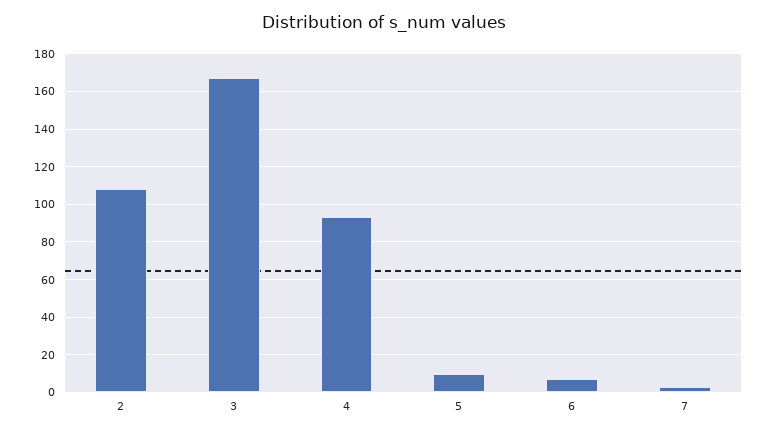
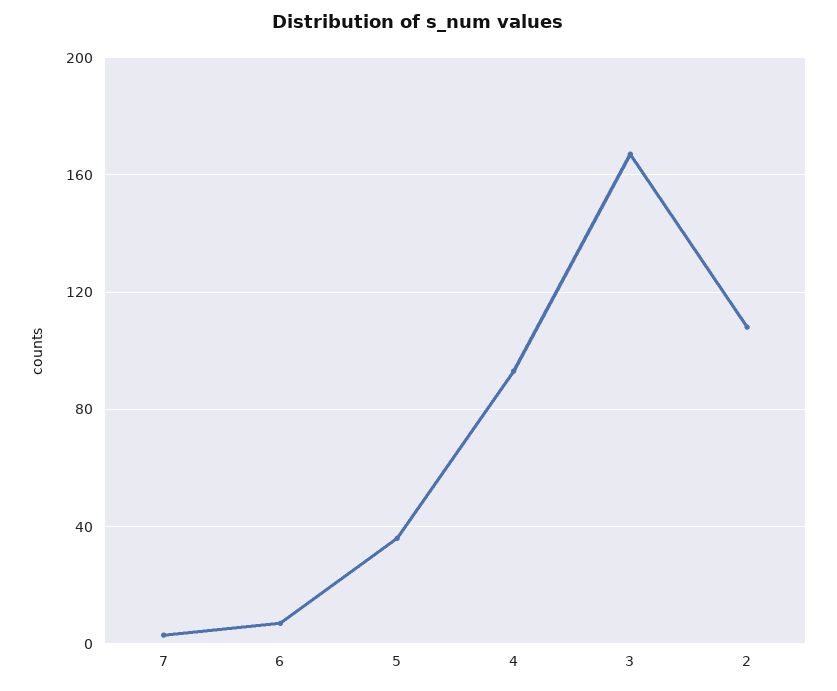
5: 10 -> 35

